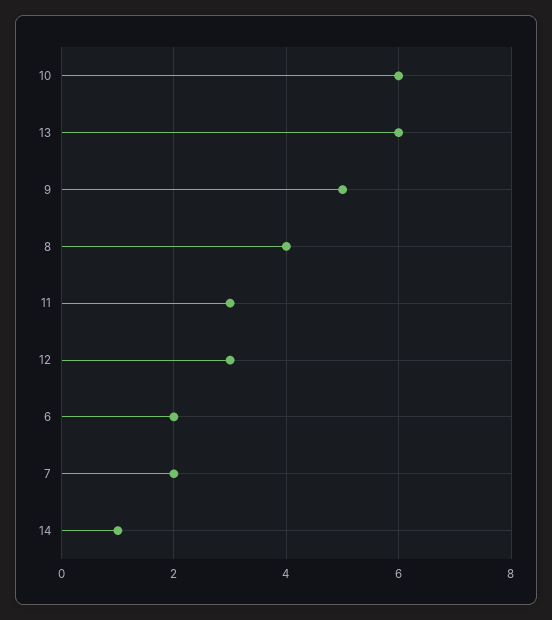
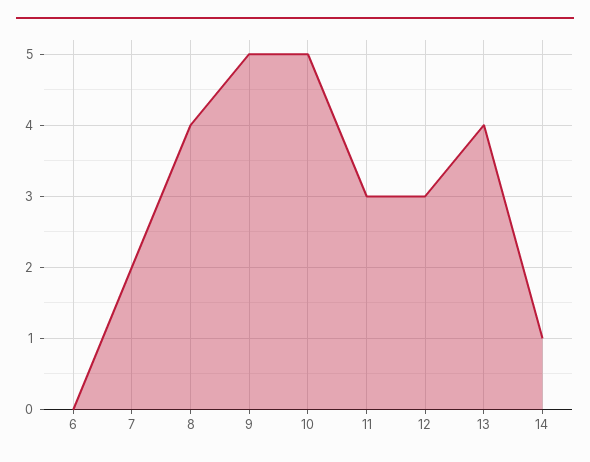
10: 6 -> 5
13: 6 -> 4
6: 2 -> 0

